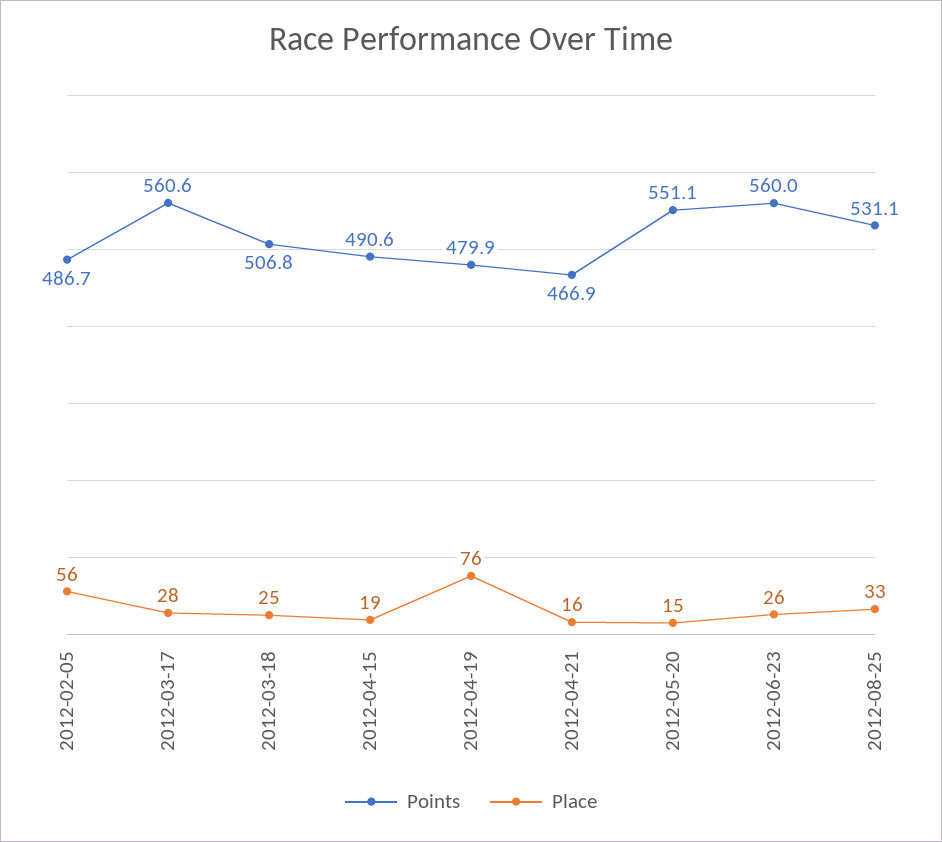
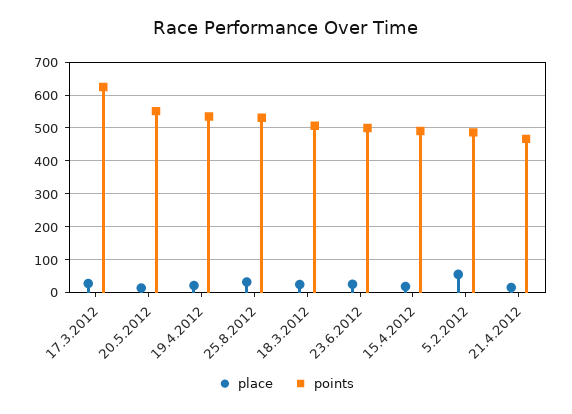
Points, 2012-03-17: 560.6 -> 620
Points, 2012-04-19: 479.9 -> 540
Place, 2012-04-19: 76 -> 20
Points, 2012-06-23: 560 -> 500

